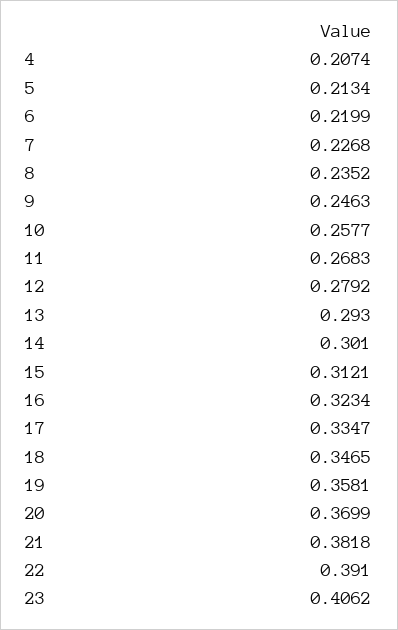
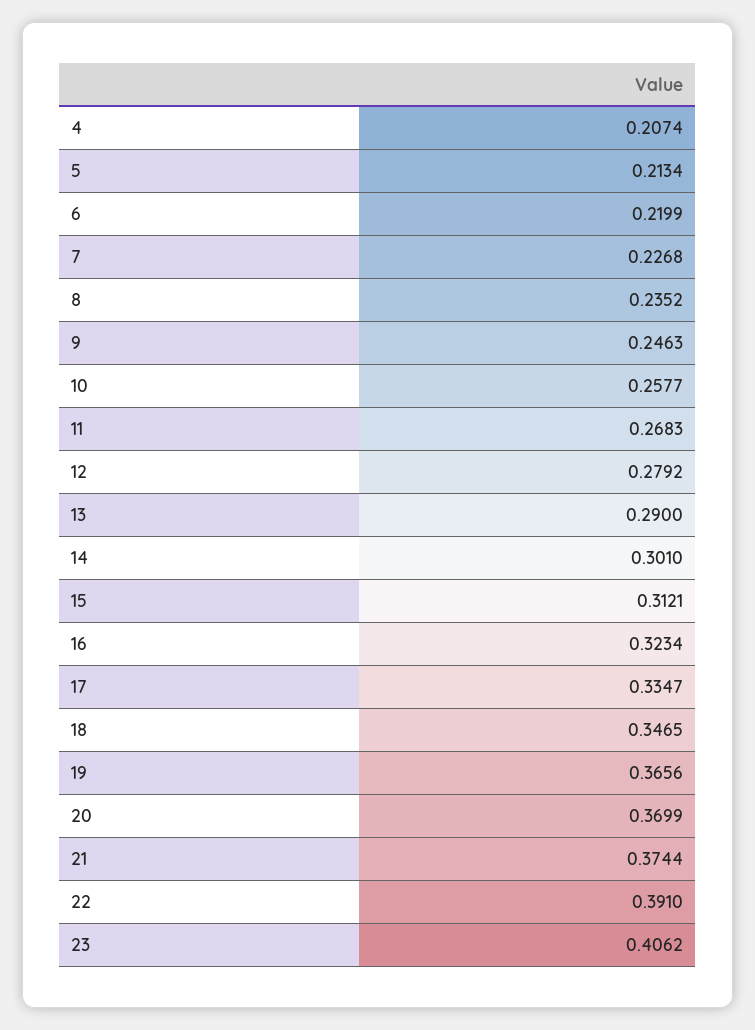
13: 0.293 -> 0.29
19: 0.3581 -> 0.3656
21: 0.3818 -> 0.3744

